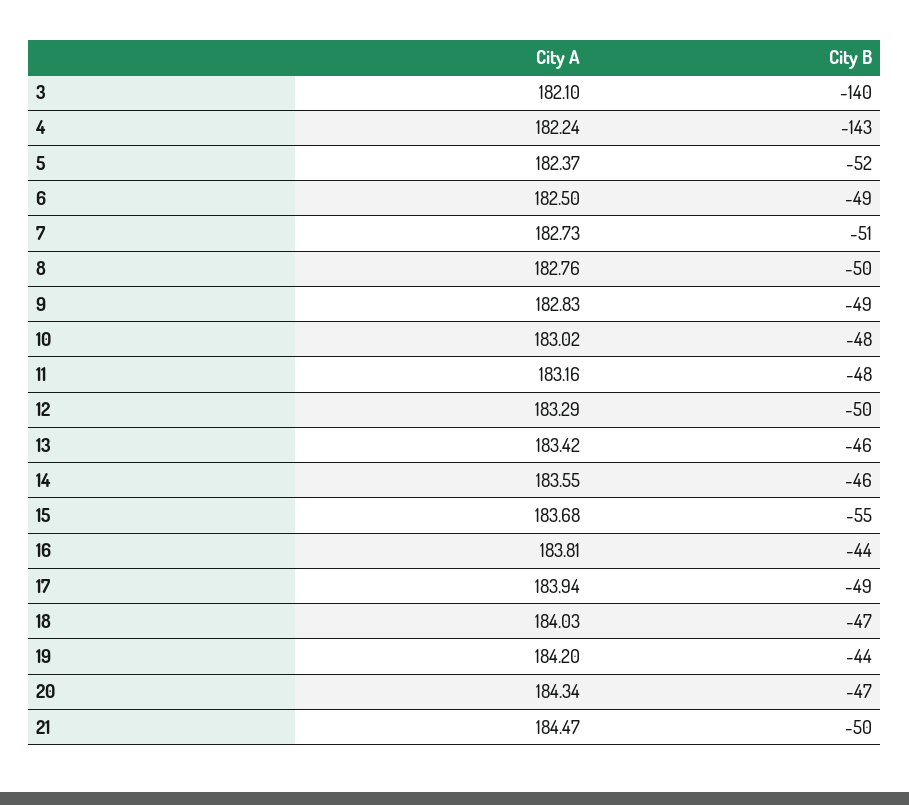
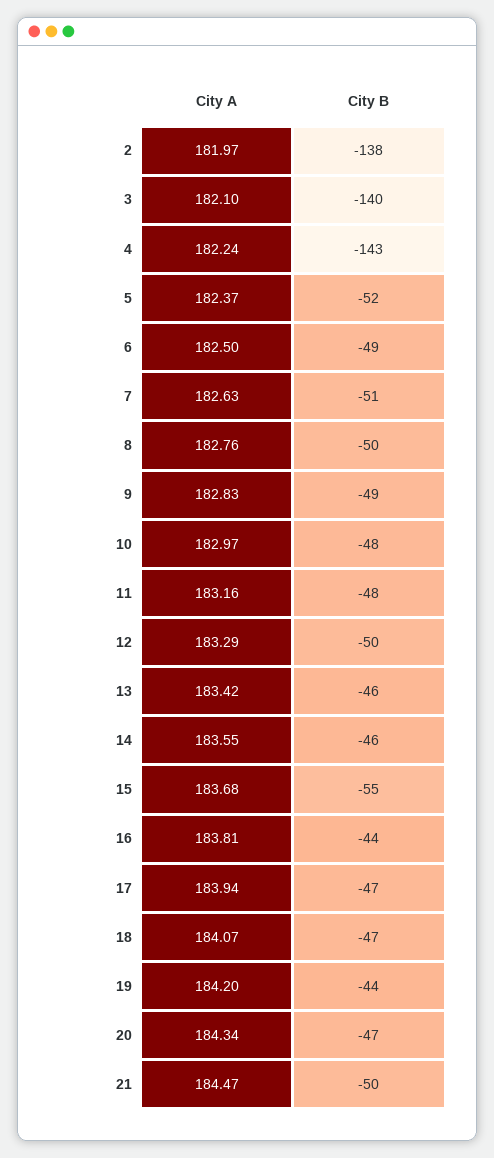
City A, 7: 182.73 -> 182.63
City A, 10: 183.02 -> 182.97
City B, 17: -49 -> -47
City A, 18: 184.03 -> 184.07
City A, 2: none -> 181.97
City B, 2: none -> -138

